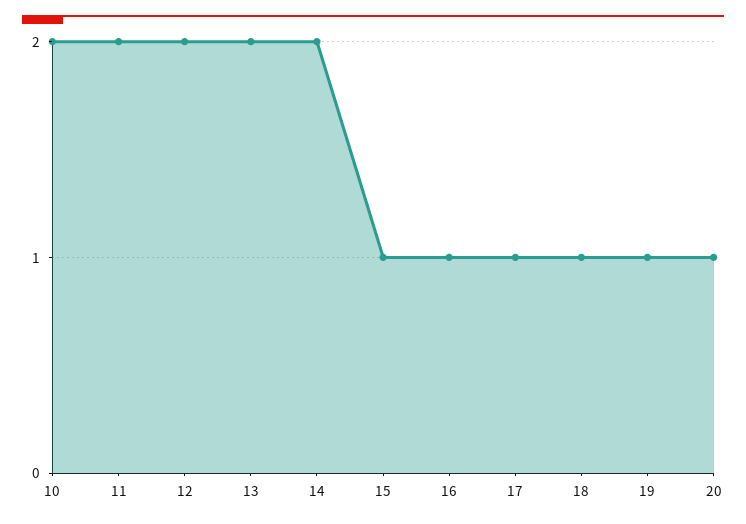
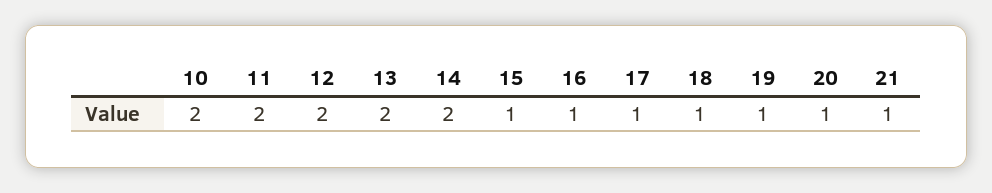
21: none -> 1

